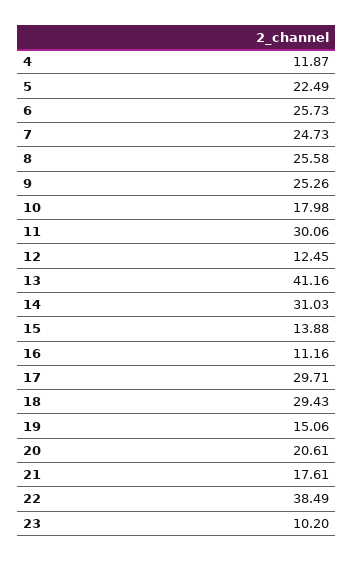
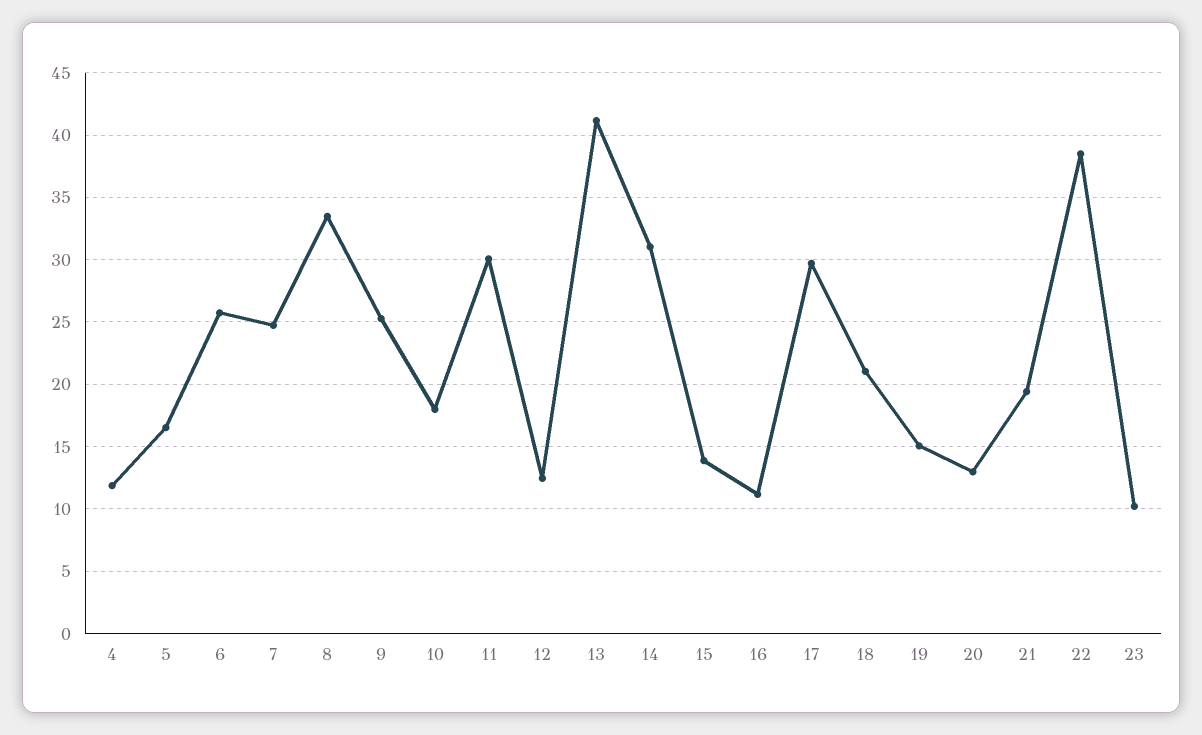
5: 22.49 -> 16.5
8: 25.58 -> 33.5
18: 29.43 -> 21
20: 20.61 -> 13
21: 17.61 -> 19.5

